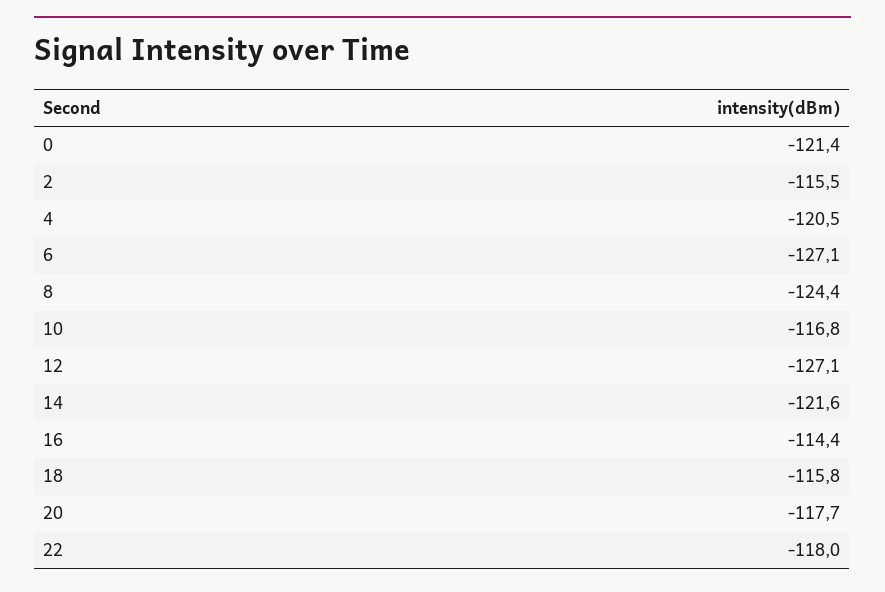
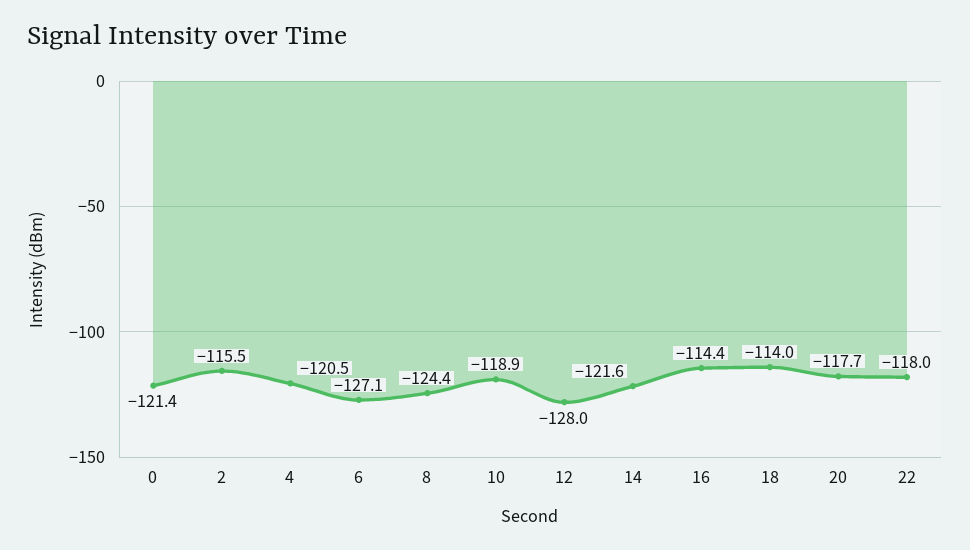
10: -116.8 -> -118.9
12: -127.1 -> -128
18: -115.8 -> -114

